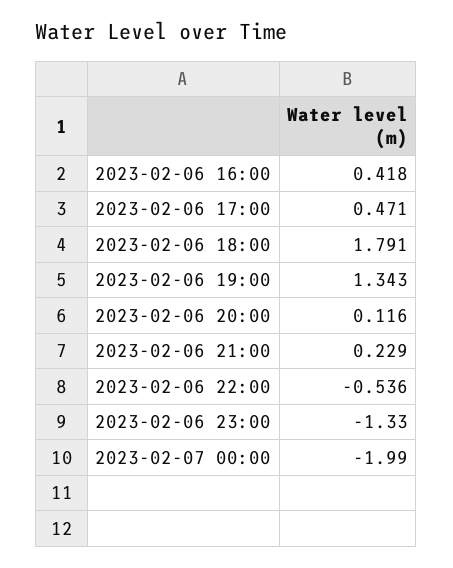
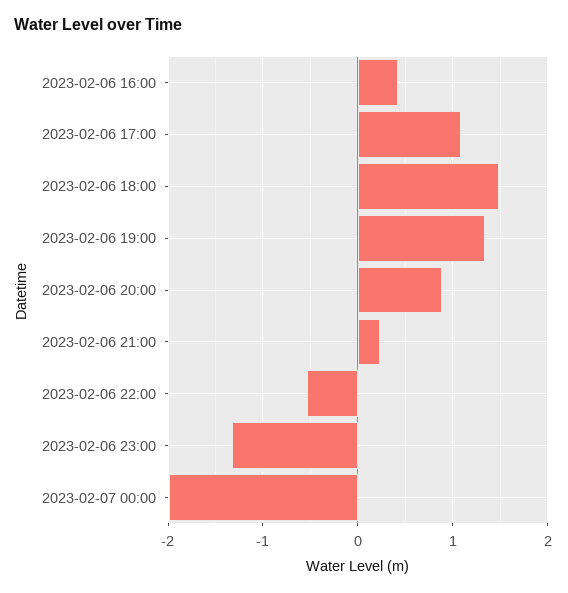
2023-02-06 17:00: 0.471 -> 1.1
2023-02-06 18:00: 1.791 -> 1.5
2023-02-06 20:00: 0.116 -> 0.9

